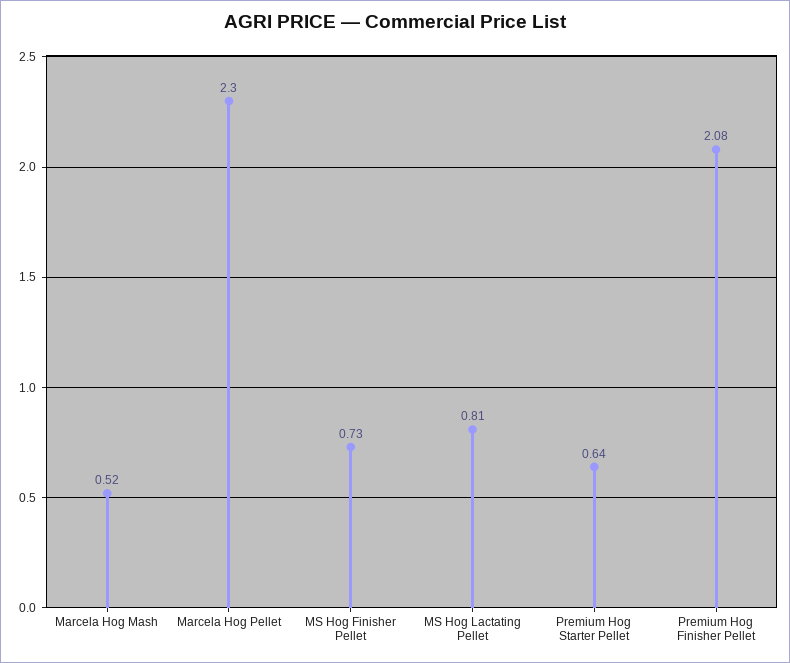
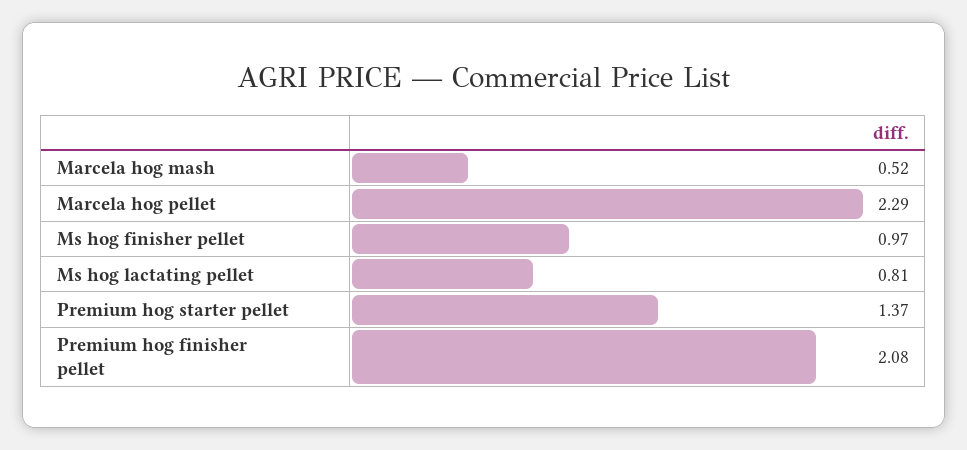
Marcela Hog Pellet: 2.3 -> 2.29
MS Hog Finisher Pellet: 0.73 -> 0.97
Premium Hog Starter Pellet: 0.64 -> 1.37

